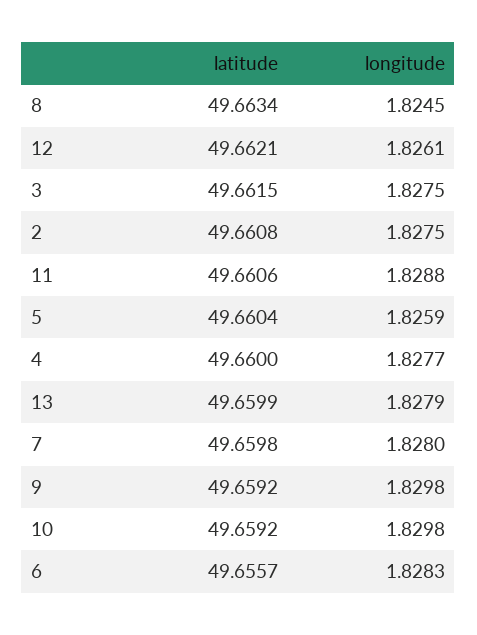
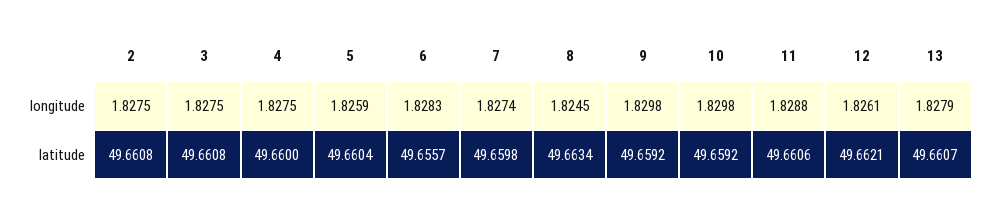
latitude, 3: 49.6615 -> 49.6608
longitude, 4: 1.8277 -> 1.8275
latitude, 13: 49.6599 -> 49.6607
longitude, 7: 1.828 -> 1.8274

